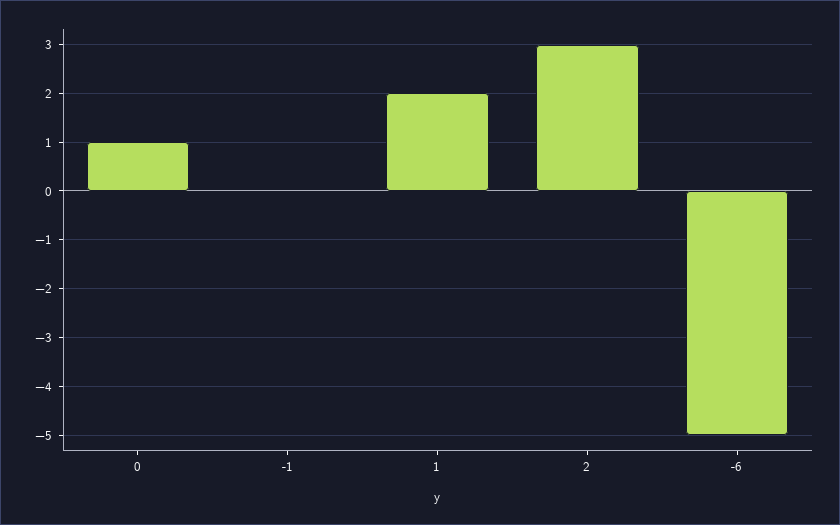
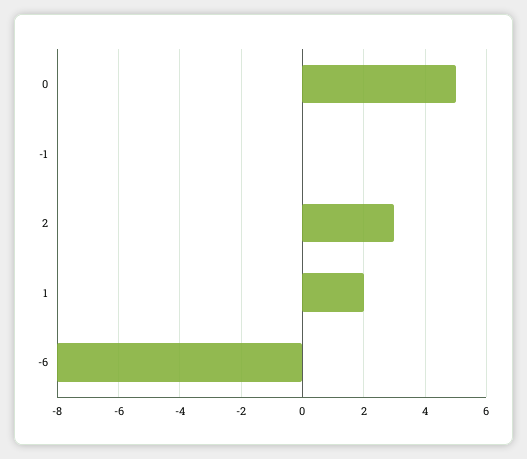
0: 1 -> 5
-6: -5 -> -8

